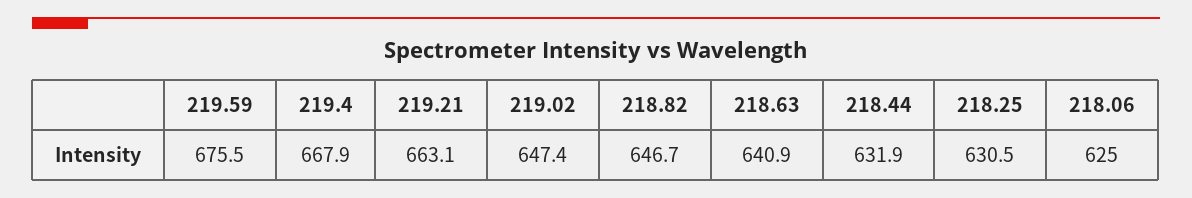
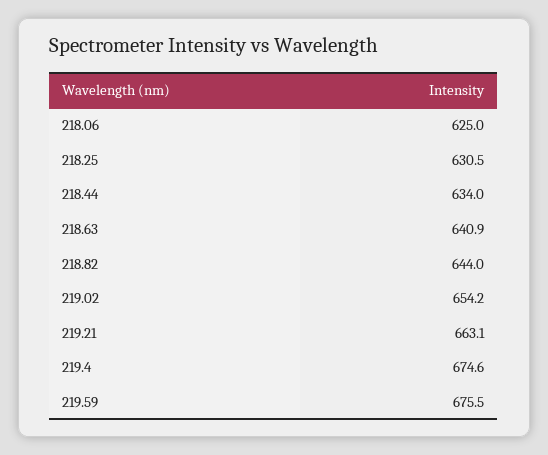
219.4: 667.9 -> 674.6
219.02: 647.4 -> 654.2
218.82: 646.7 -> 644
218.44: 631.9 -> 634

